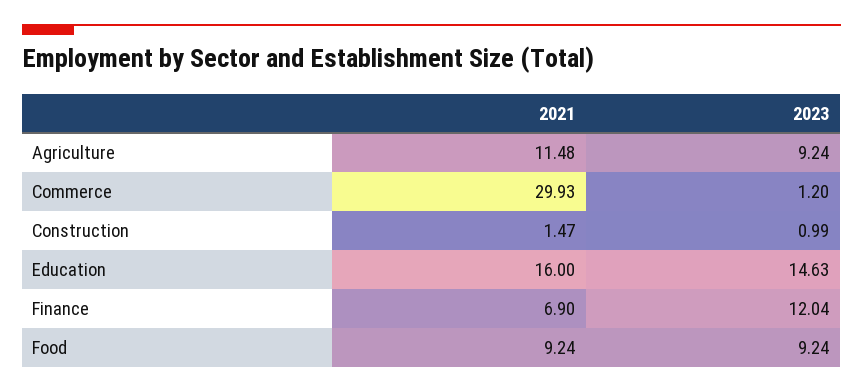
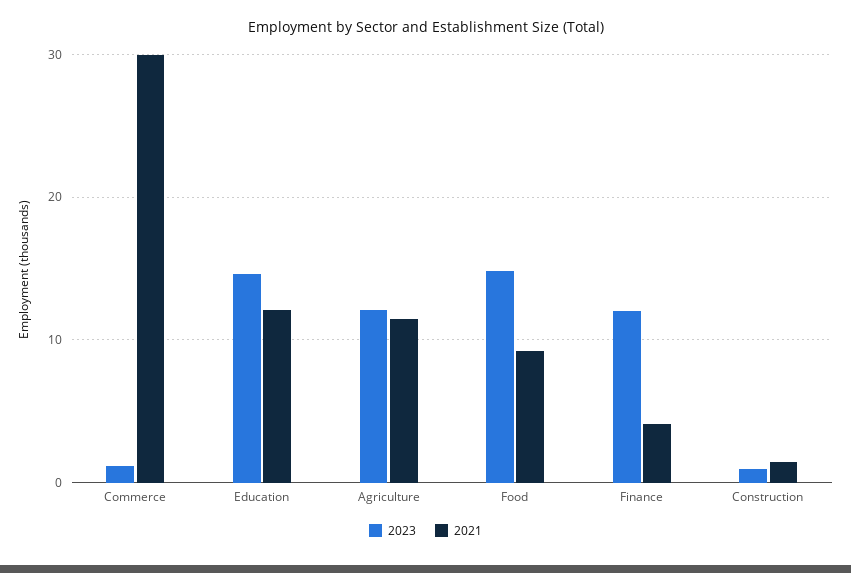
2023, Agriculture: 9.24 -> 12
2021, Education: 16 -> 12
2021, Finance: 6.9 -> 4
2023, Food: 9.24 -> 15

